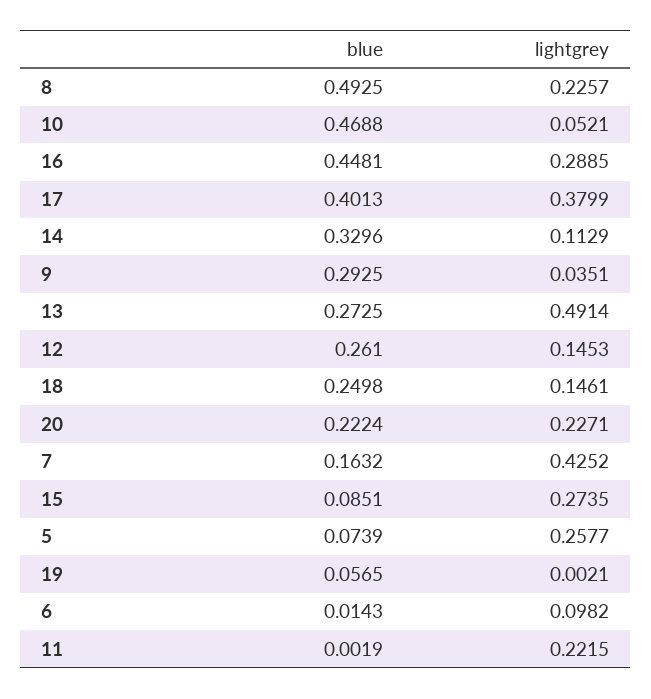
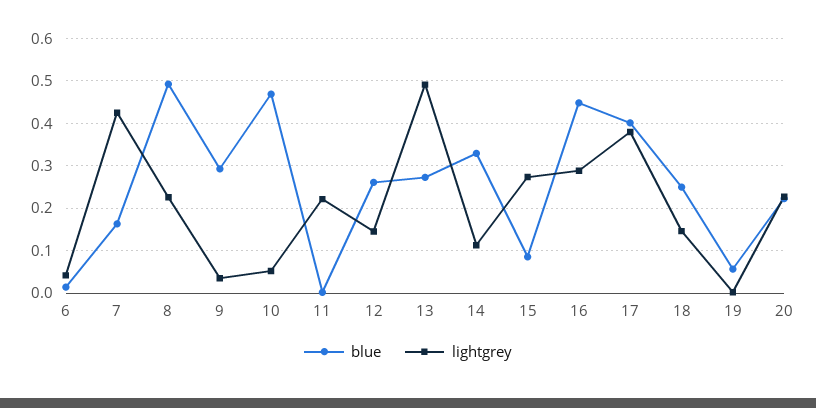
blue, 5: 0.0739 -> none
lightgrey, 5: 0.2577 -> none
lightgrey, 6: 0.0982 -> 0.04

